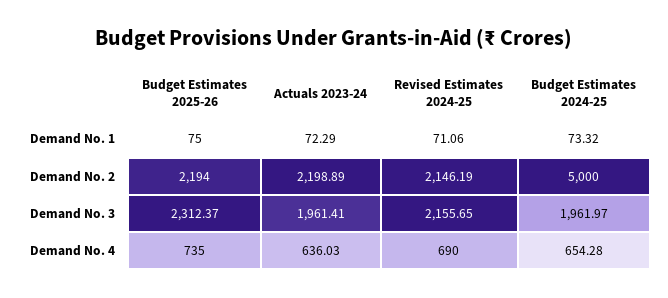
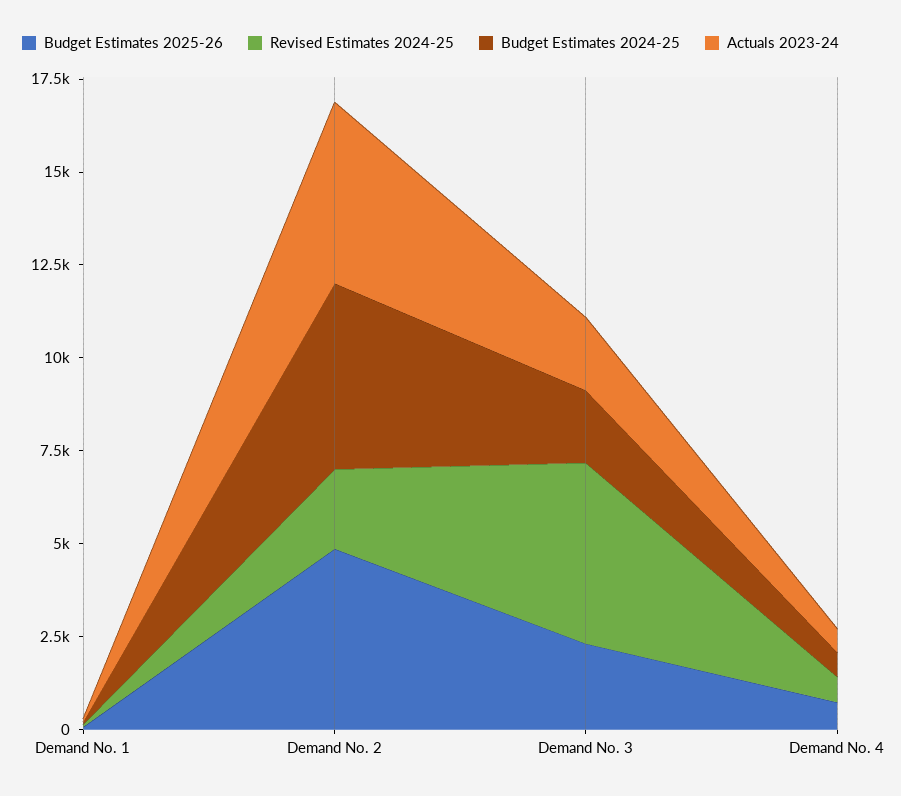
Budget Estimates 2025-26, Demand No. 2: 2194 -> 5000
Actuals 2023-24, Demand No. 2: 2198.89 -> 5000
Revised Estimates 2024-25, Demand No. 3: 2155.65 -> 5000

